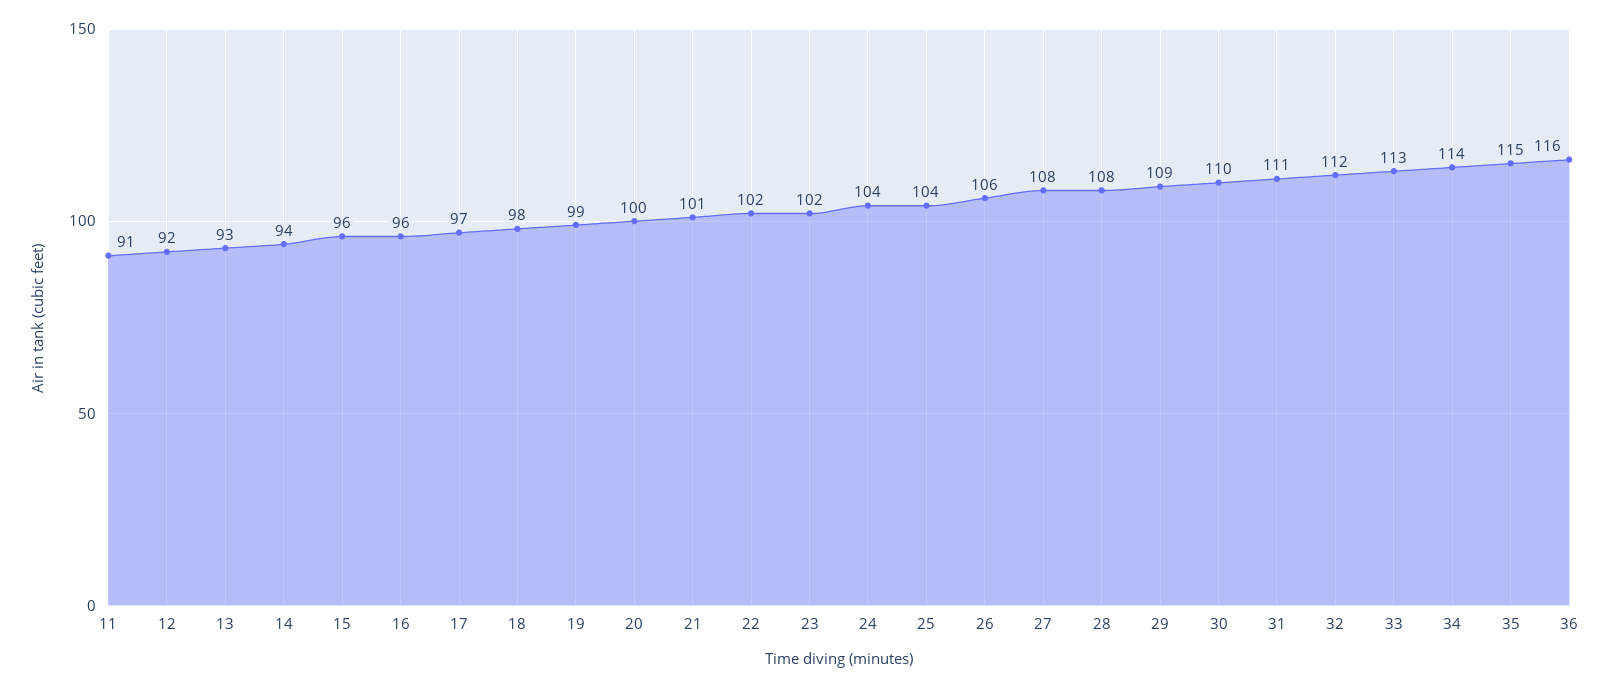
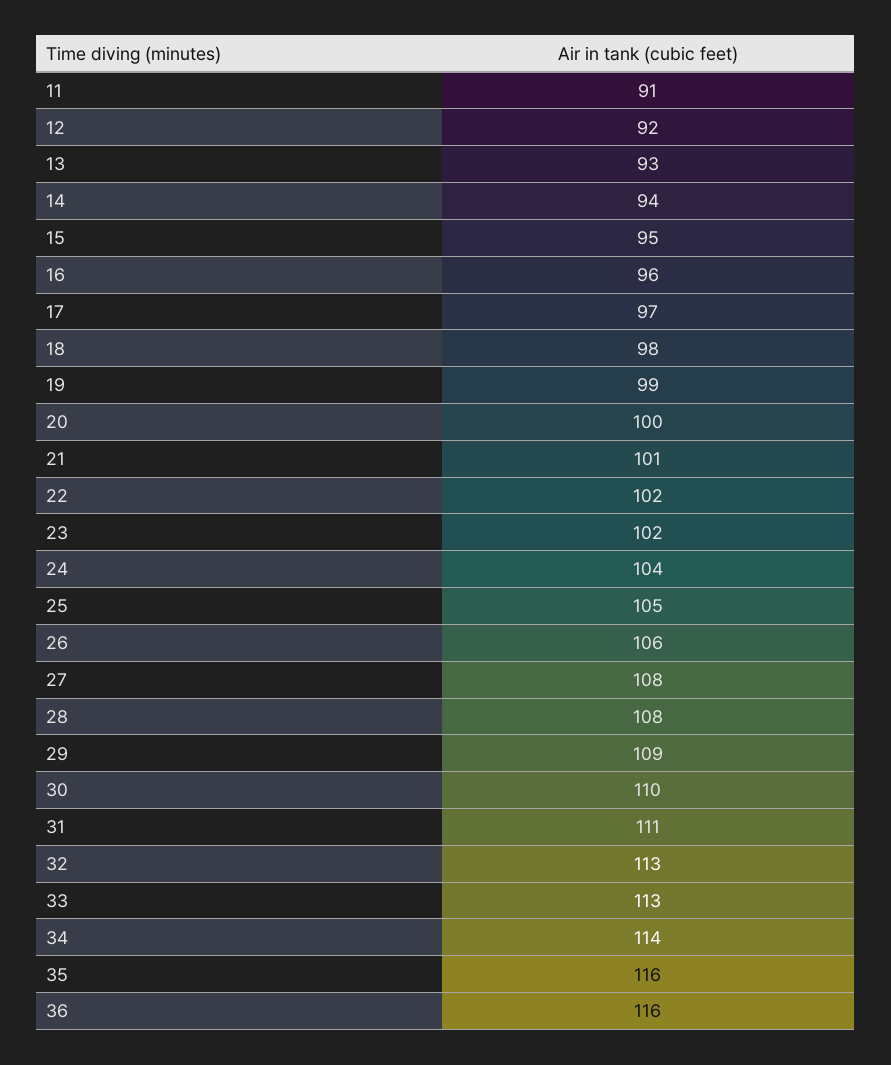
15: 96 -> 95
25: 104 -> 105
32: 112 -> 113
35: 115 -> 116

